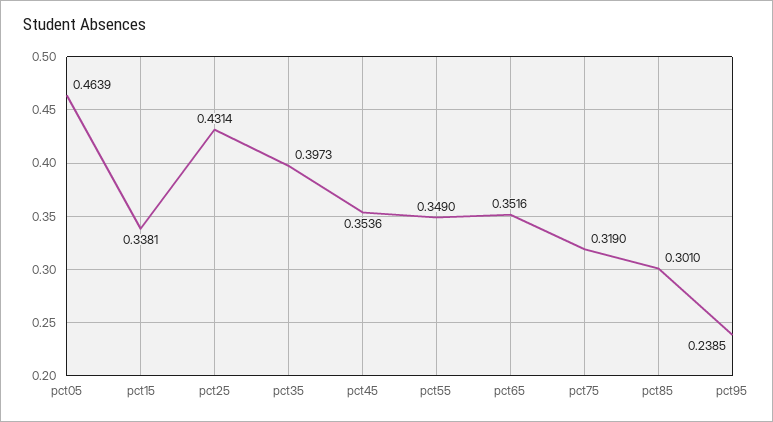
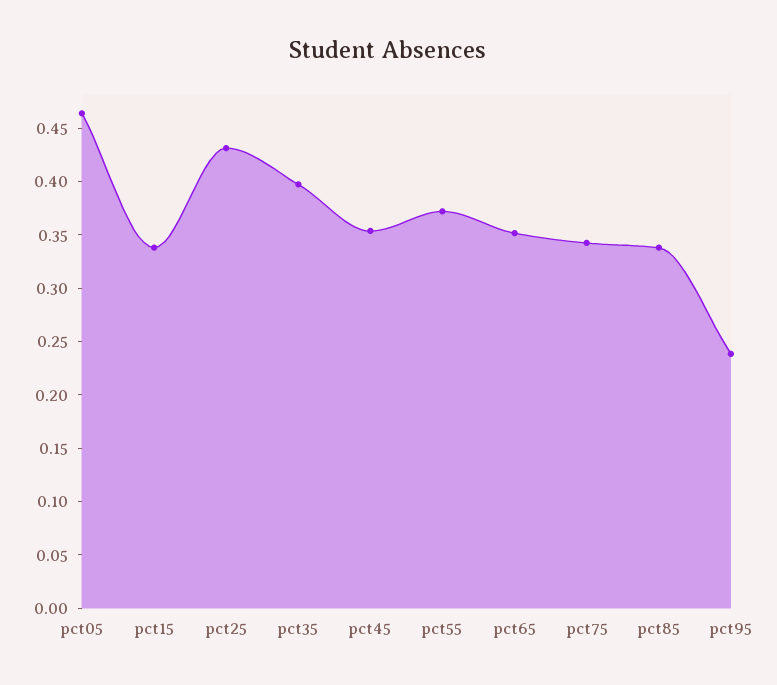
pct55: 0.349 -> 0.37
pct75: 0.319 -> 0.34
pct85: 0.301 -> 0.34

